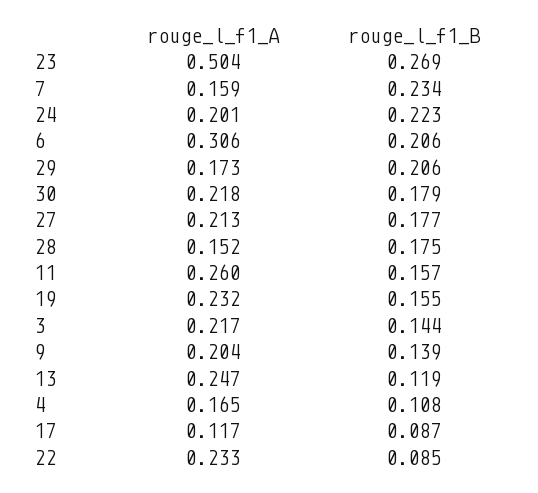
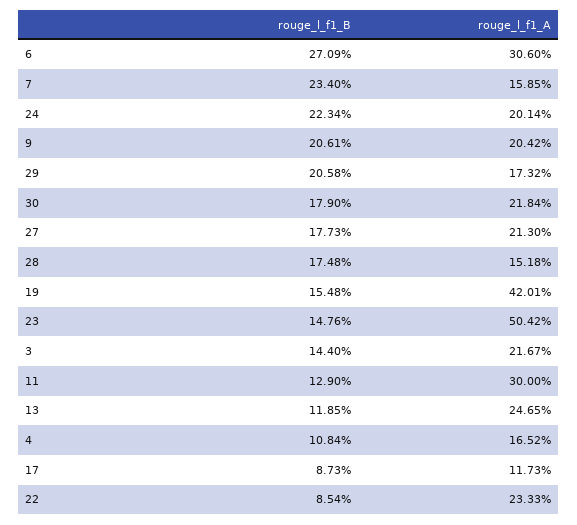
rouge_l_f1_B, 23: 0.269 -> 0.1476
rouge_l_f1_B, 6: 0.206 -> 0.2709
rouge_l_f1_A, 11: 0.26 -> 0.3
rouge_l_f1_B, 11: 0.157 -> 0.129
rouge_l_f1_A, 19: 0.232 -> 0.4201
rouge_l_f1_B, 9: 0.139 -> 0.2061

